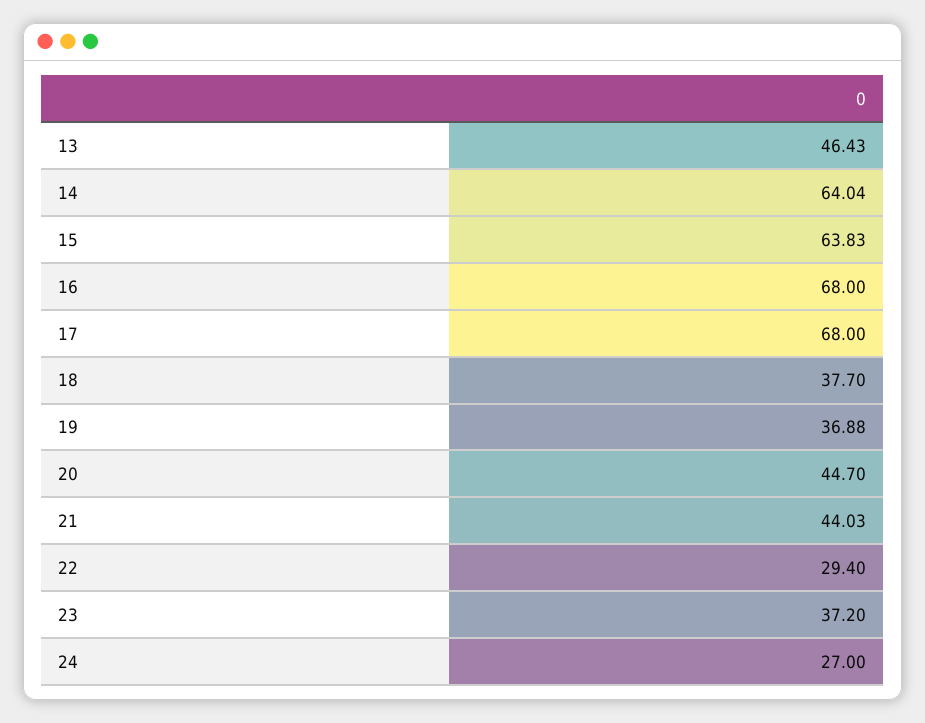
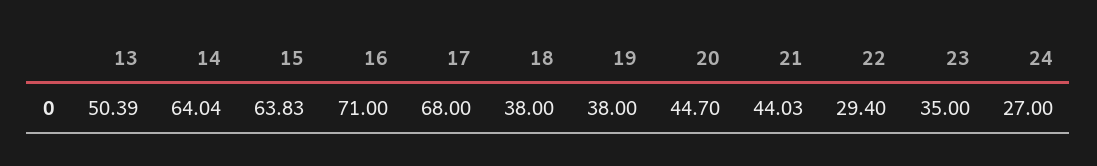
13: 46.43 -> 50.39
16: 68 -> 71
18: 37.7 -> 38
19: 36.88 -> 38
23: 37.2 -> 35

